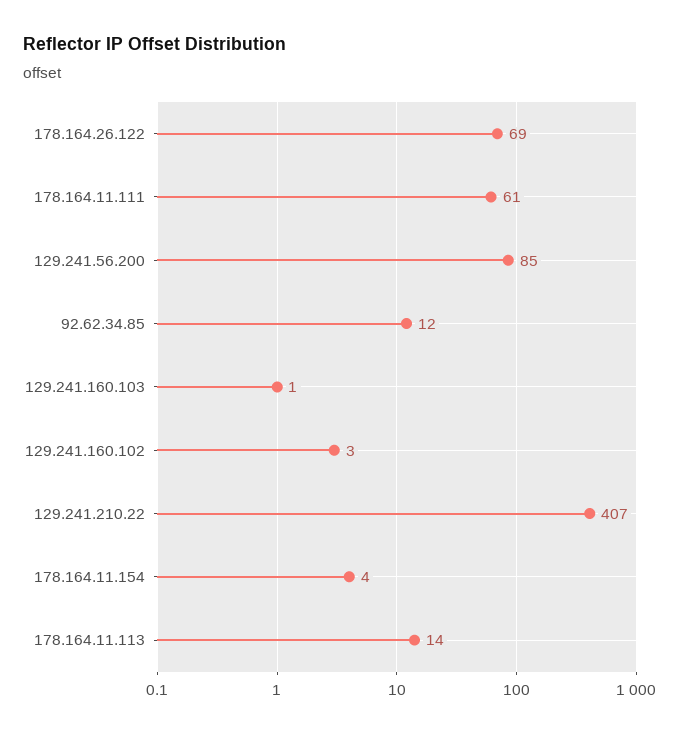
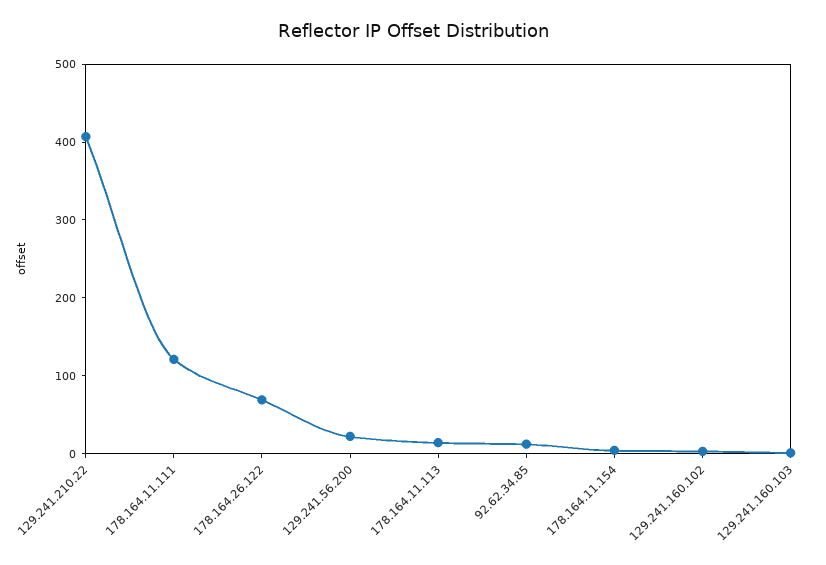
178.164.11.111: 61 -> 120
129.241.56.200: 85 -> 20

